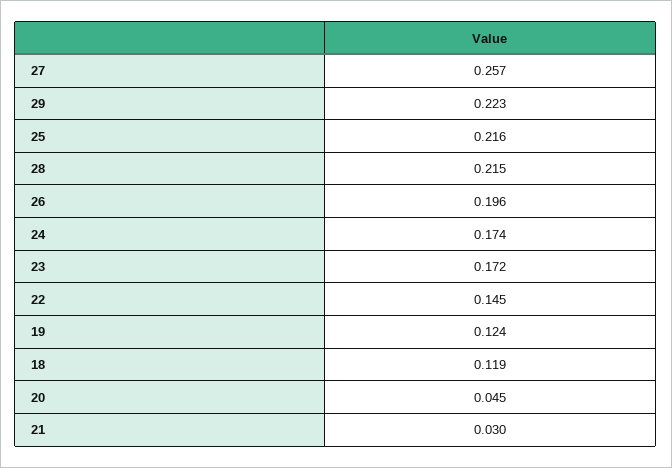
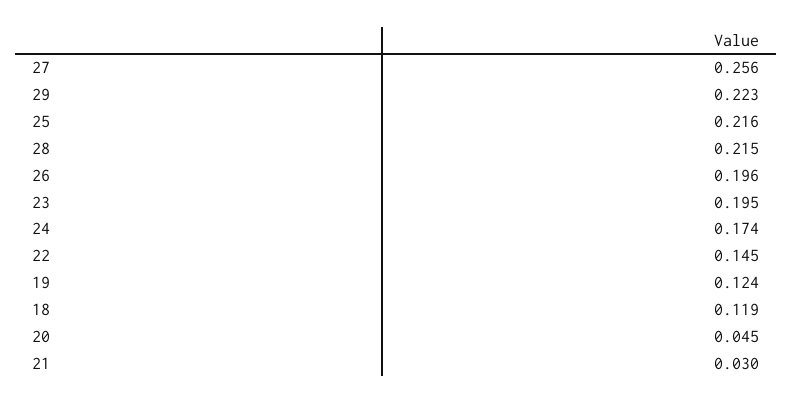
27: 0.257 -> 0.256
23: 0.172 -> 0.195

